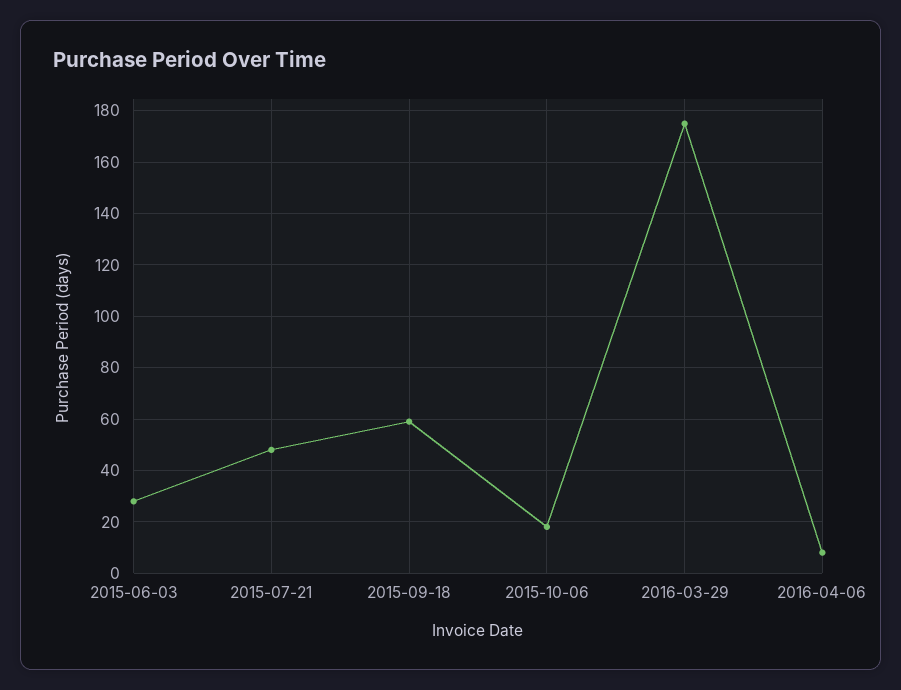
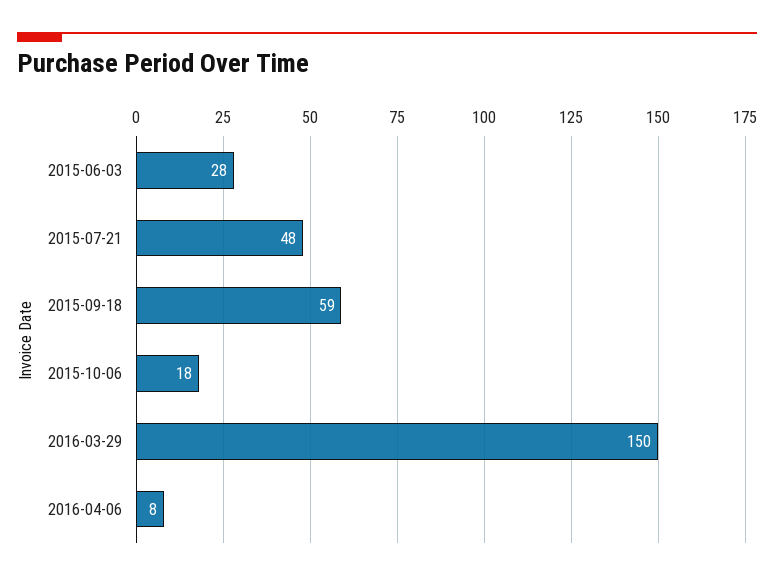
2016-03-29: 175 -> 150

